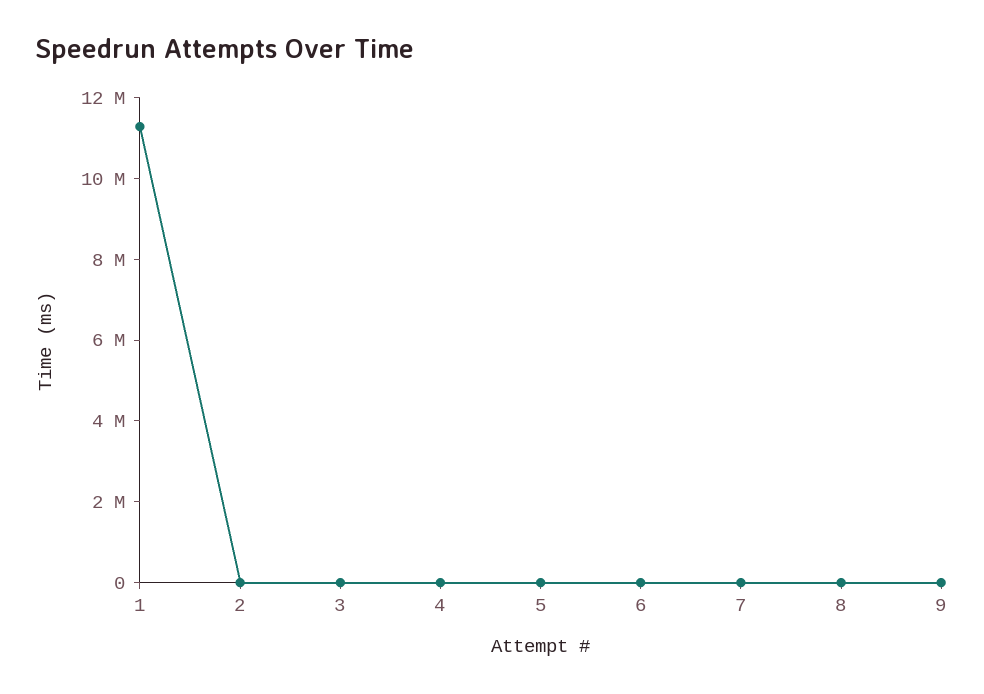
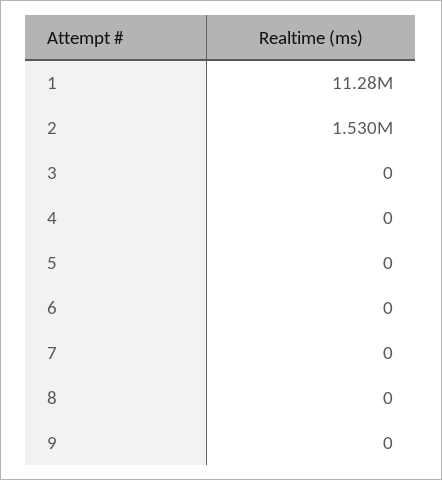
2: 0 -> 1530000

